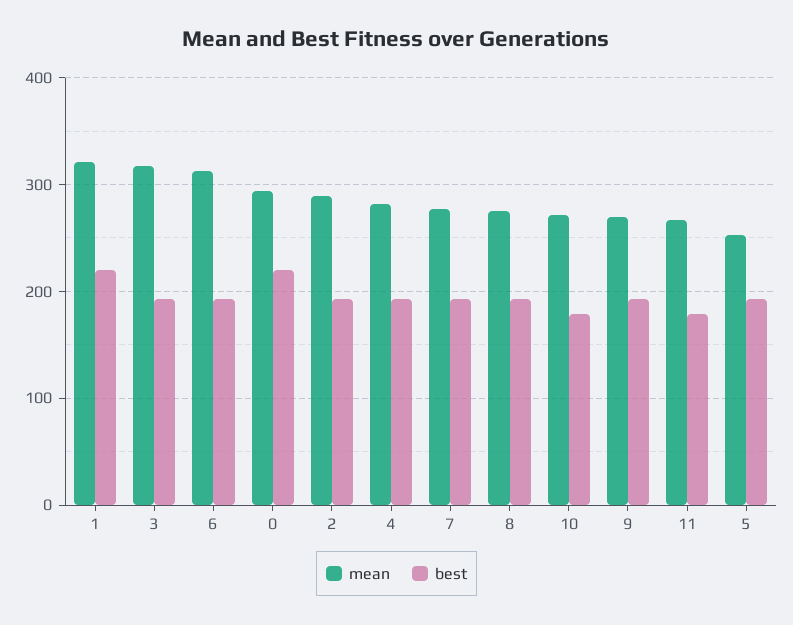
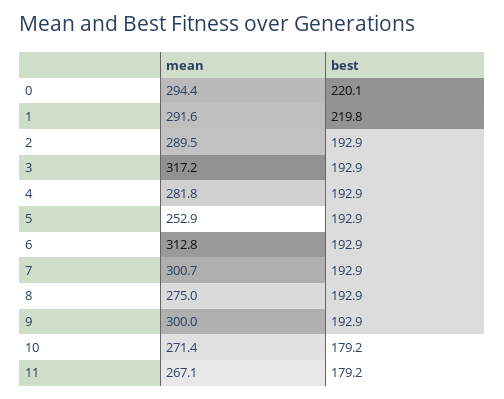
mean, 1: 320 -> 291.6
mean, 7: 280 -> 300.7
mean, 9: 270 -> 300

